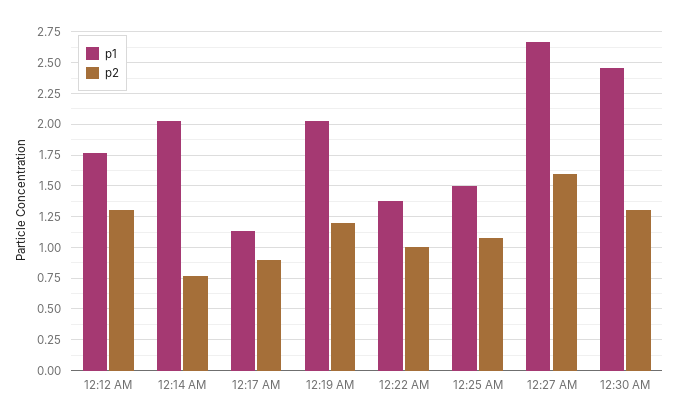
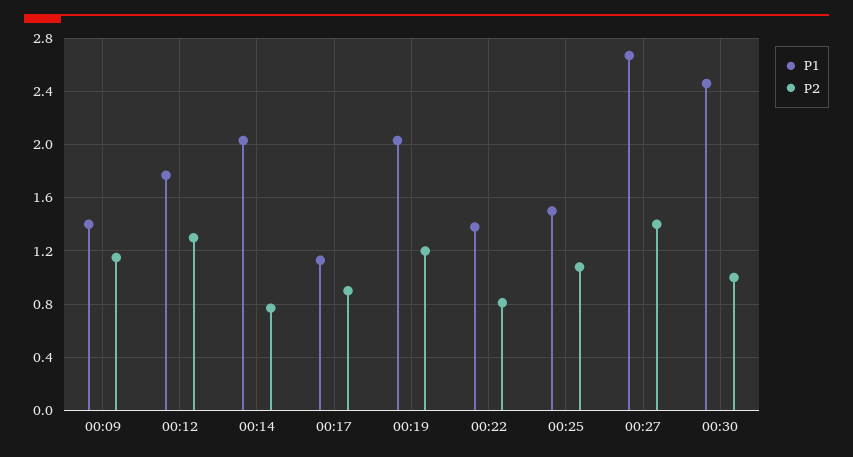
p2, 12:22 AM: 1 -> 0.8
p2, 12:27 AM: 1.6 -> 1.4
p2, 12:30 AM: 1.3 -> 1
p1, 00:09: none -> 1.4
p2, 00:09: none -> 1.15

